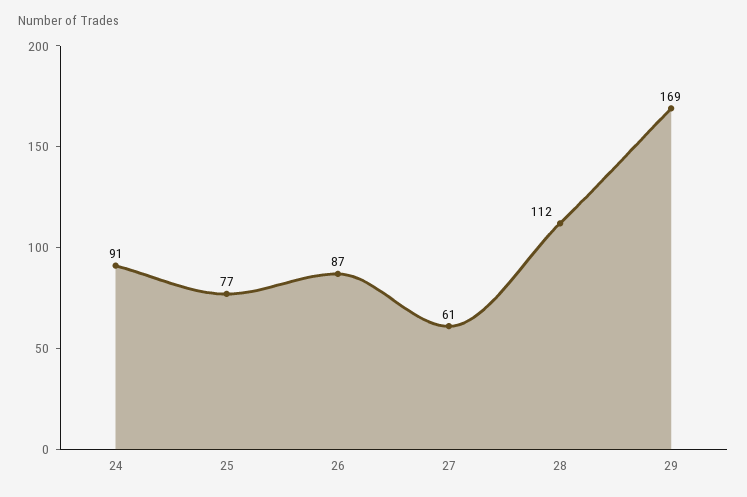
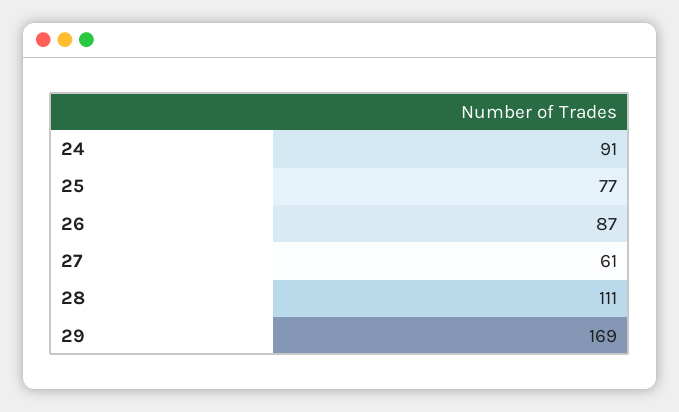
28: 112 -> 111

